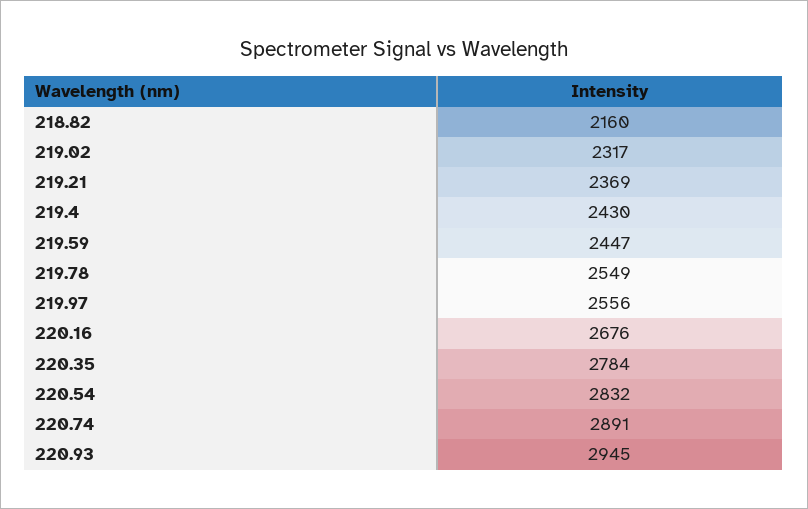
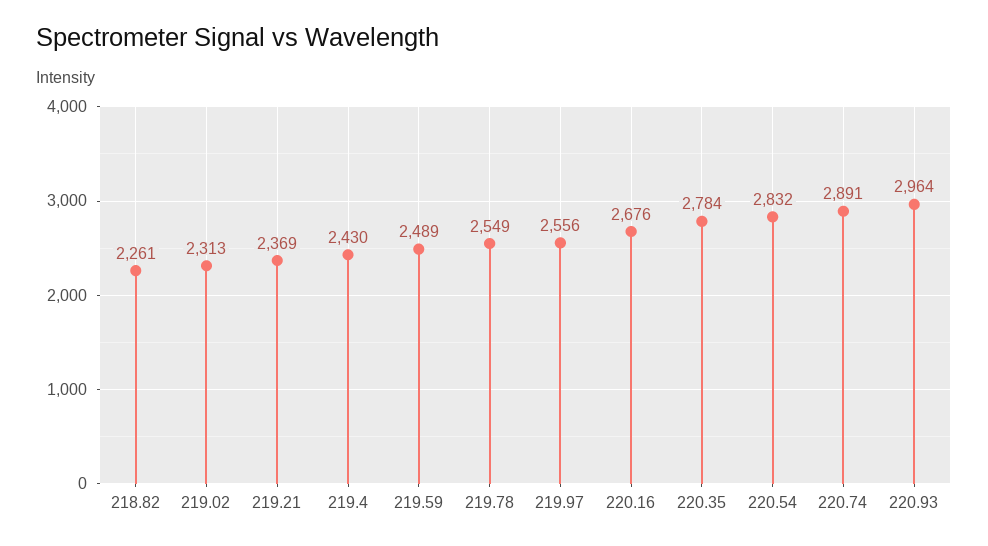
218.82: 2160 -> 2261
219.02: 2317 -> 2313
219.59: 2447 -> 2489
220.93: 2945 -> 2964

